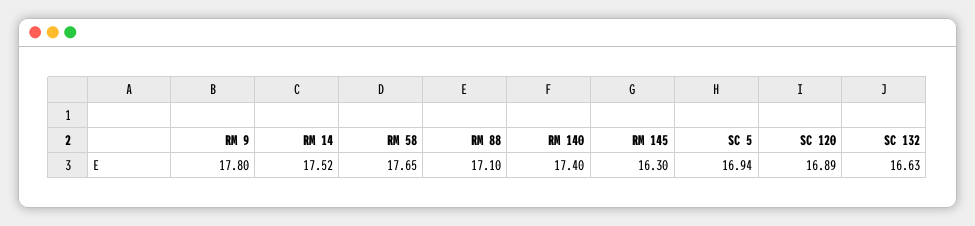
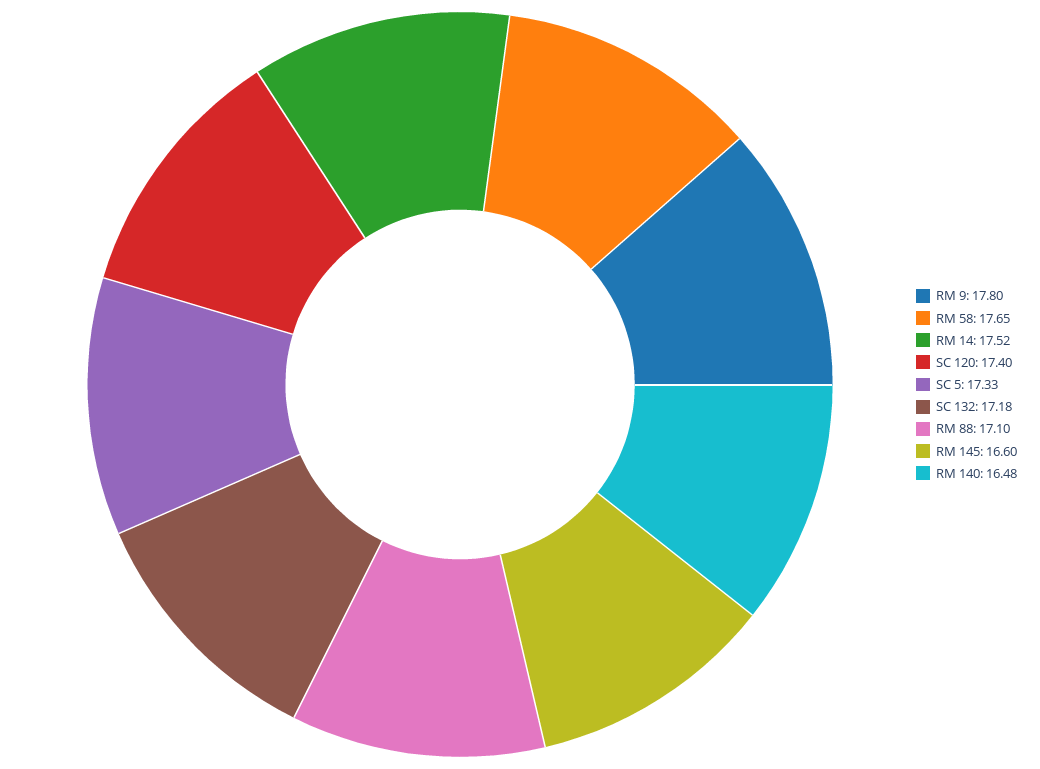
RM 140: 17.4 -> 16.48
RM 145: 16.3 -> 16.6
SC 5: 16.94 -> 17.33
SC 120: 16.89 -> 17.4
SC 132: 16.63 -> 17.18

